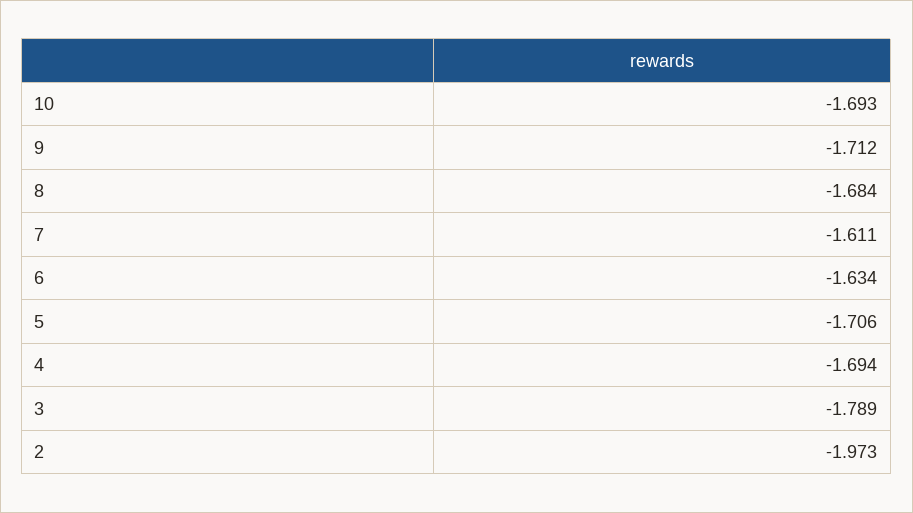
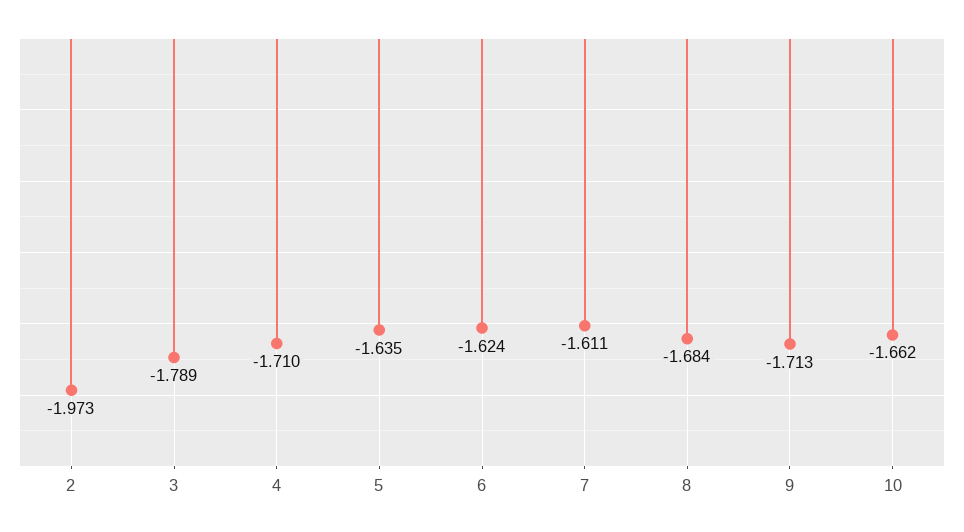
10: -1.693 -> -1.662
9: -1.712 -> -1.713
6: -1.634 -> -1.624
5: -1.706 -> -1.635
4: -1.694 -> -1.71

